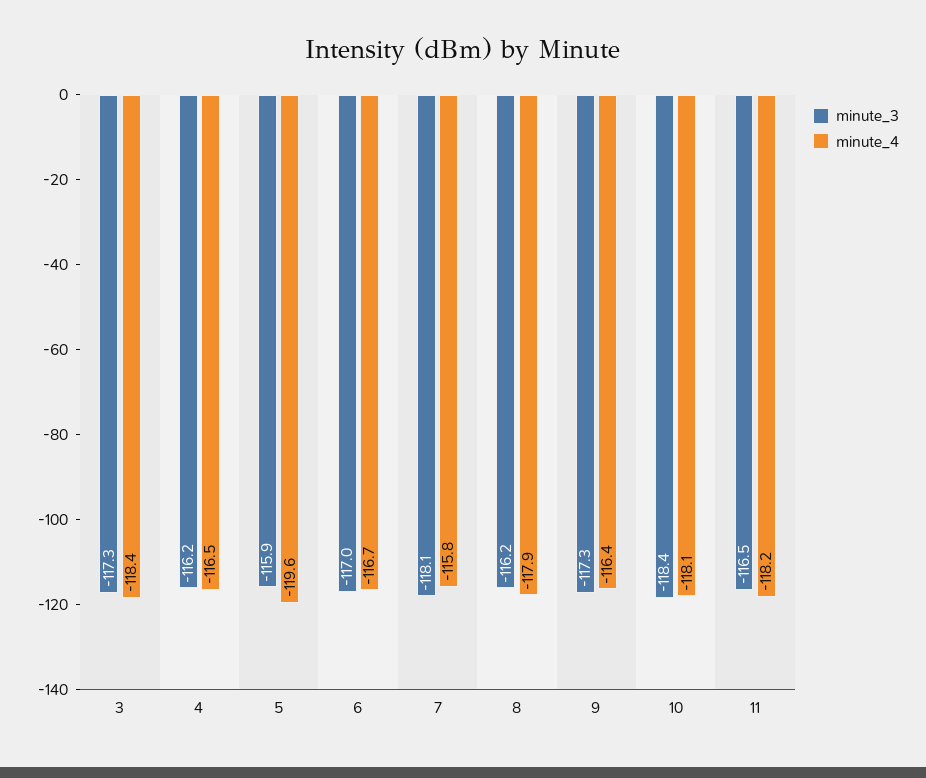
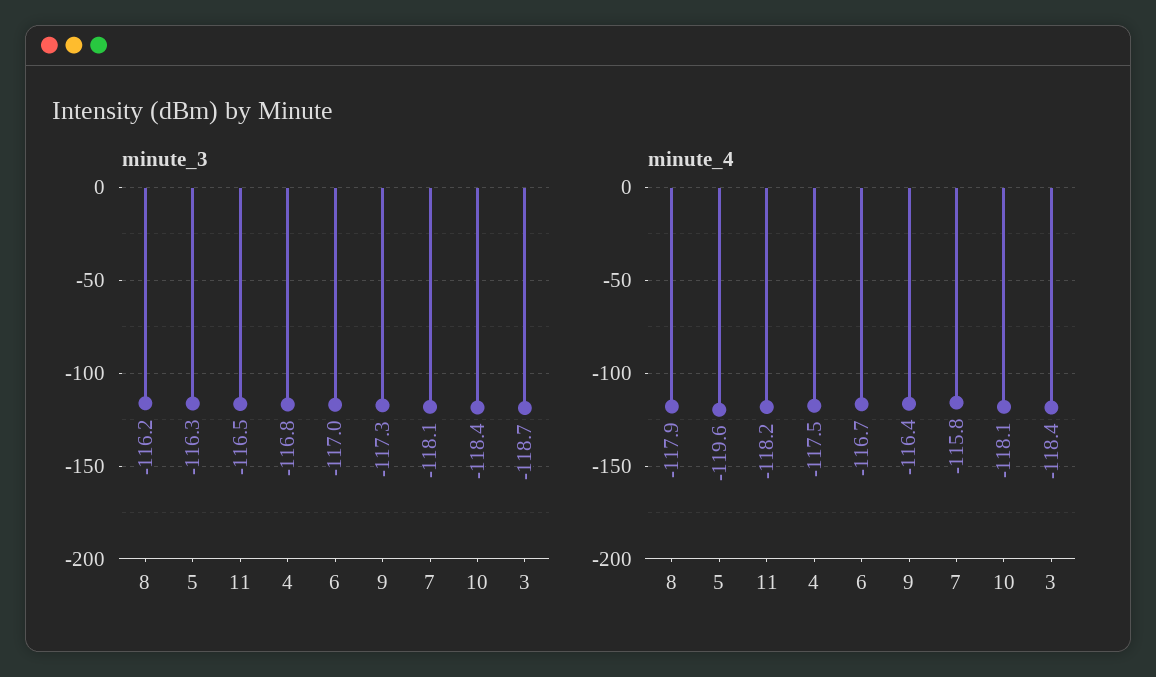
minute_3, 3: -117.3 -> -118.7
minute_3, 4: -116.2 -> -116.8
minute_4, 4: -116.5 -> -117.5
minute_3, 5: -115.9 -> -116.3

